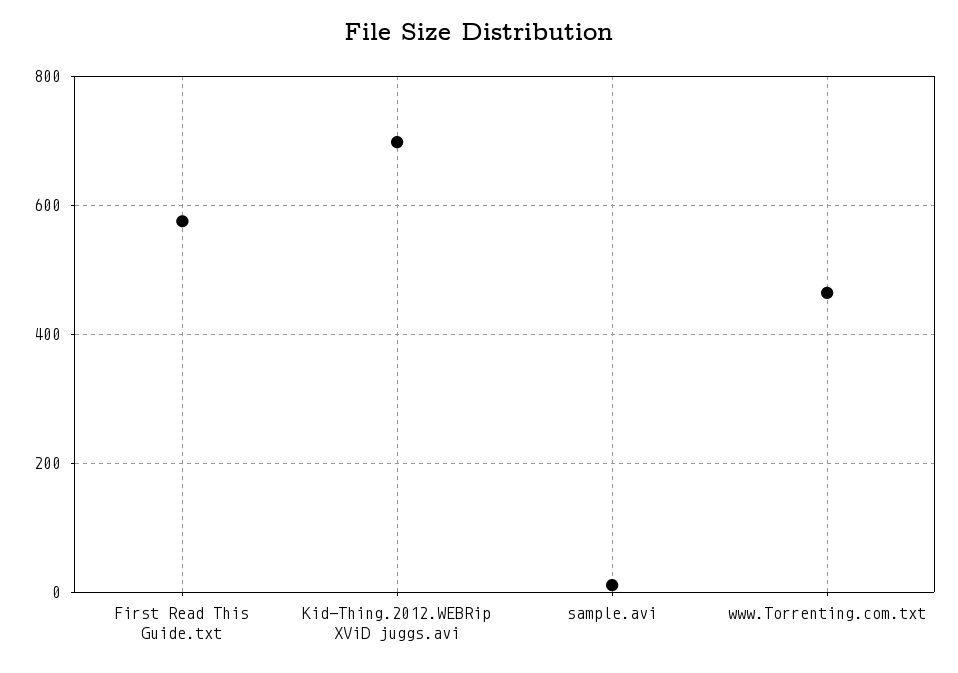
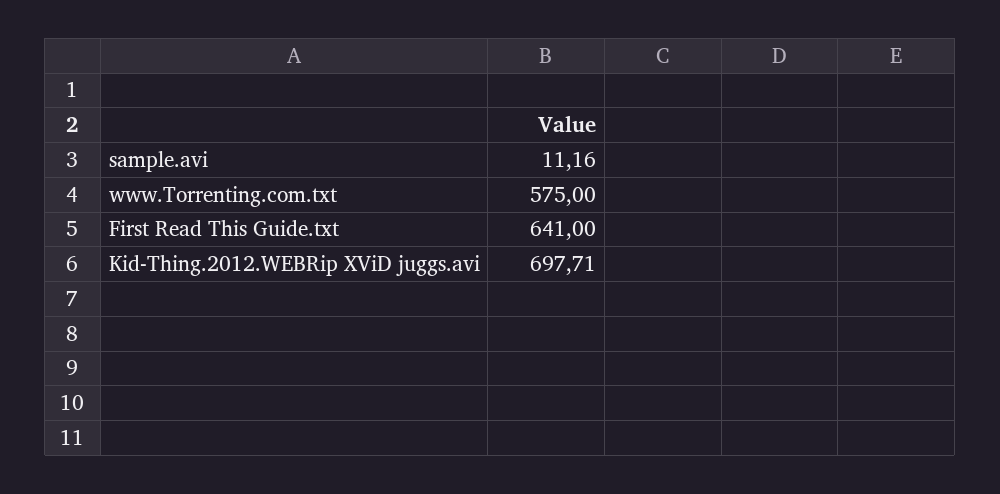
First Read This Guide.txt: 580 -> 641
www.Torrenting.com.txt: 460 -> 575

